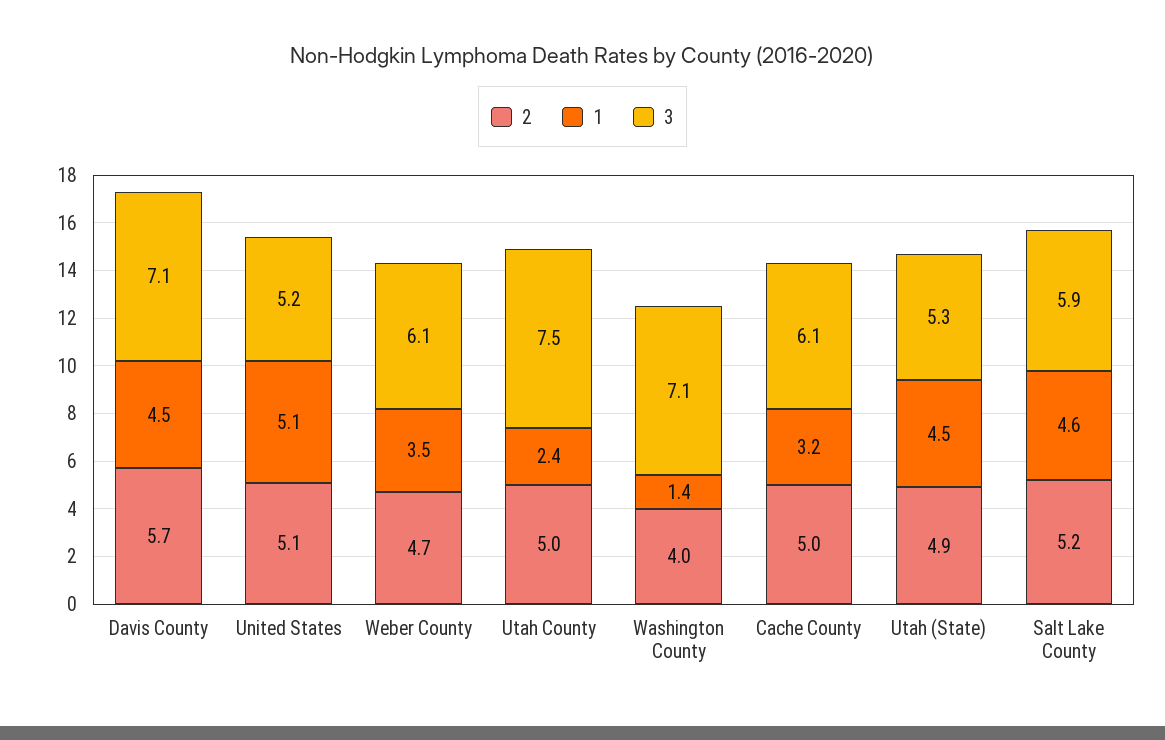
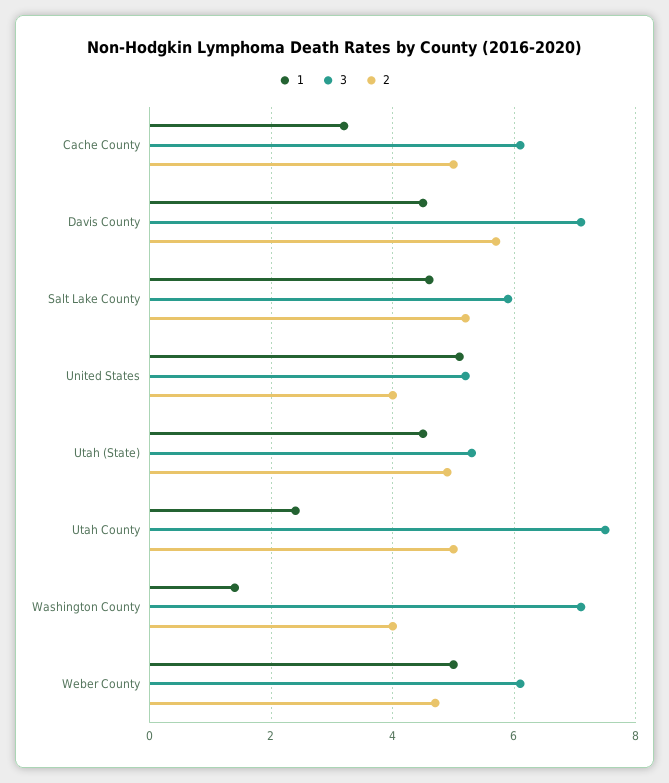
2, United States: 5.1 -> 4
1, Weber County: 3.5 -> 5

